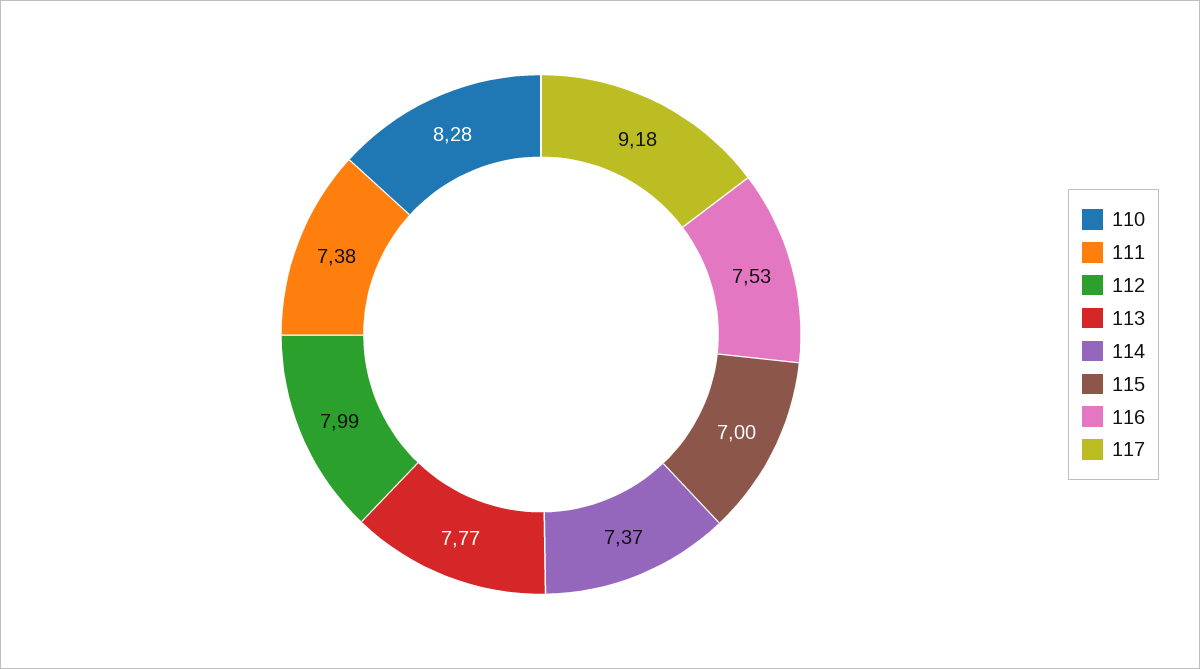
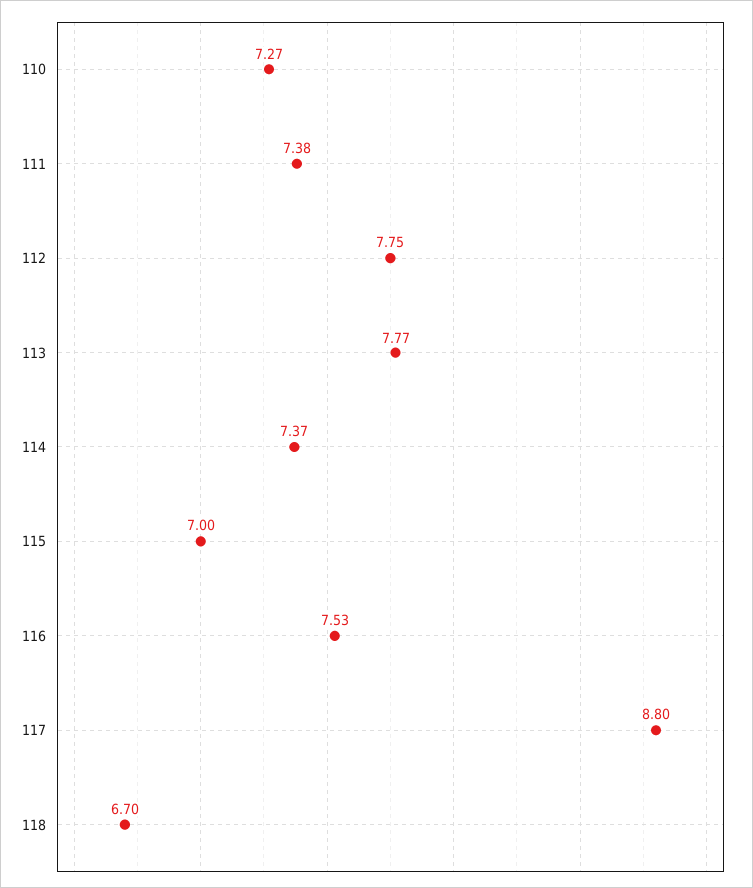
110: 8.28 -> 7.27
112: 7.99 -> 7.75
117: 9.18 -> 8.8
118: none -> 6.7

